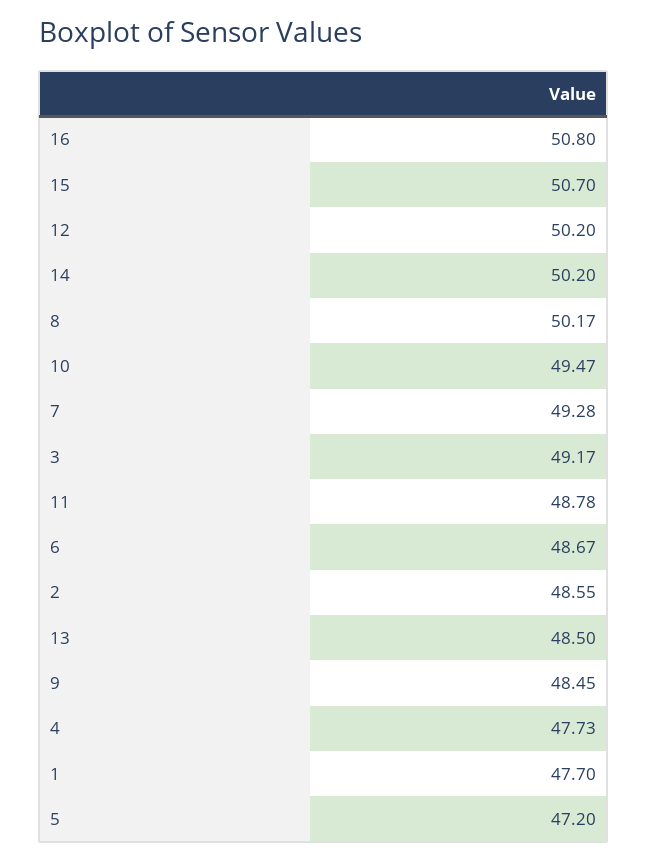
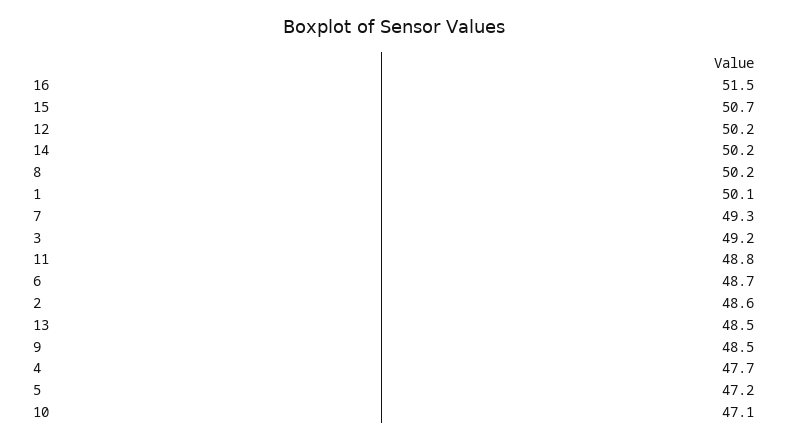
16: 50.8 -> 51.5
10: 49.47 -> 47.1
1: 47.7 -> 50.1

